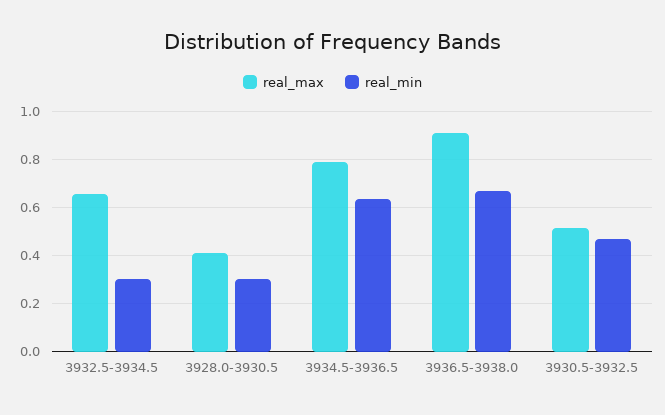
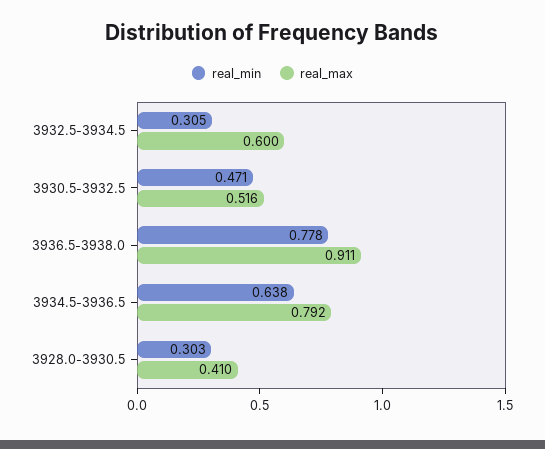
real_max, 3932.5-3934.5: 0.65 -> 0.6
real_min, 3936.5-3938.0: 0.675 -> 0.778

